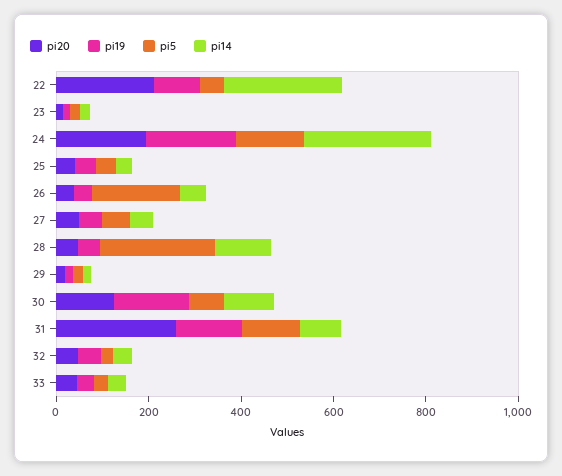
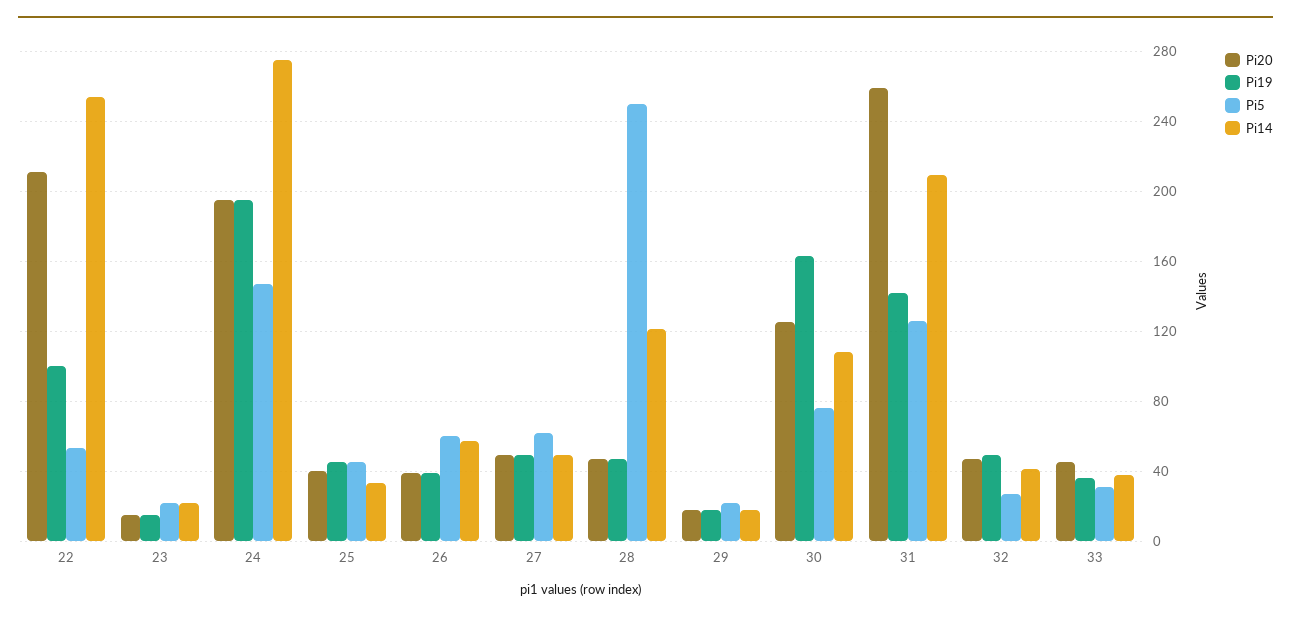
pi5, 26: 200 -> 60
pi14, 31: 100 -> 210

